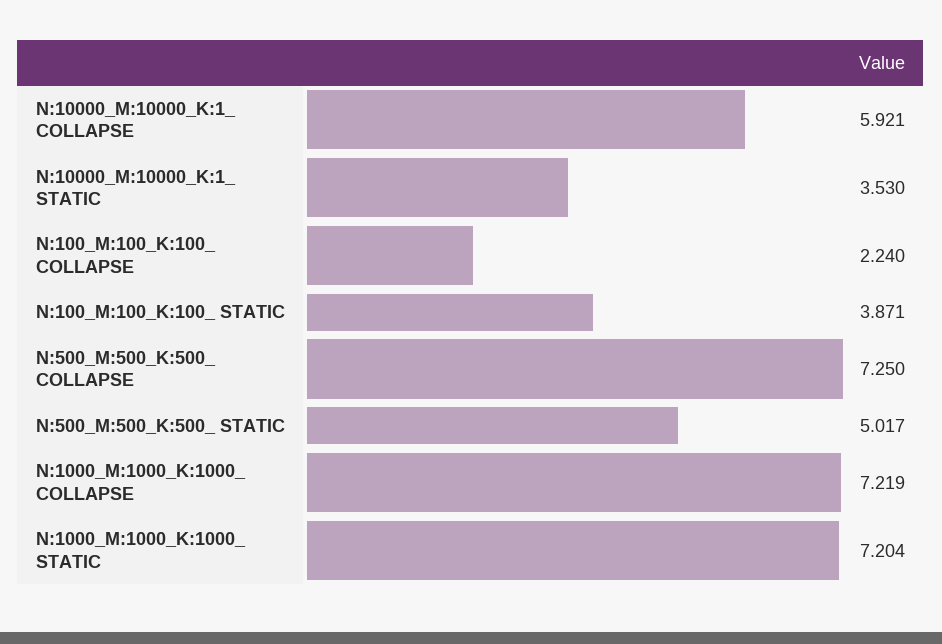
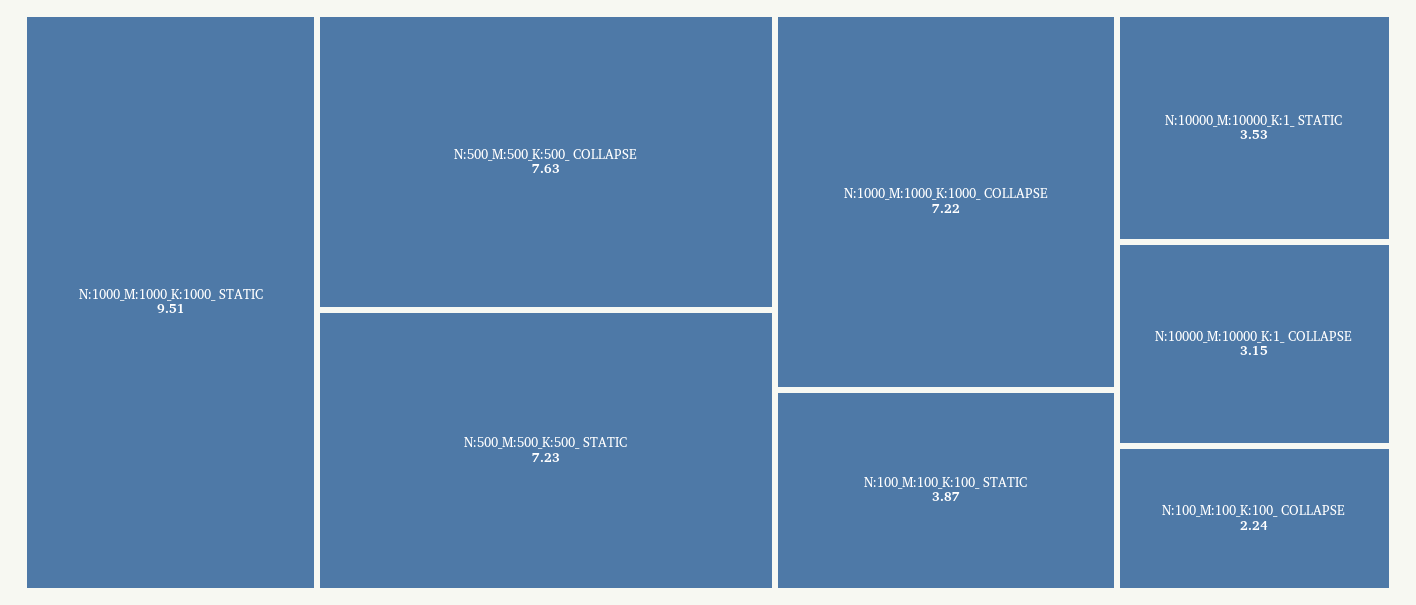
N:10000_M:10000_K:1_ COLLAPSE: 5.921 -> 3.15
N:500_M:500_K:500_ COLLAPSE: 7.25 -> 7.63
N:500_M:500_K:500_ STATIC: 5.017 -> 7.23
N:1000_M:1000_K:1000_ STATIC: 7.204 -> 9.51

